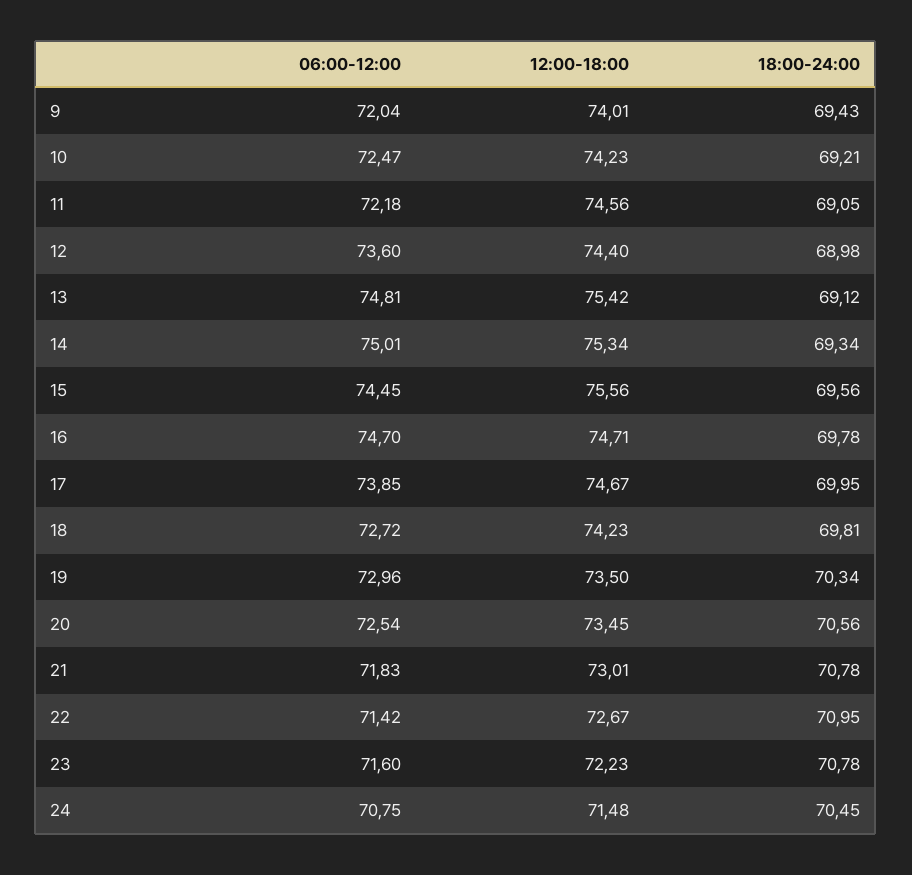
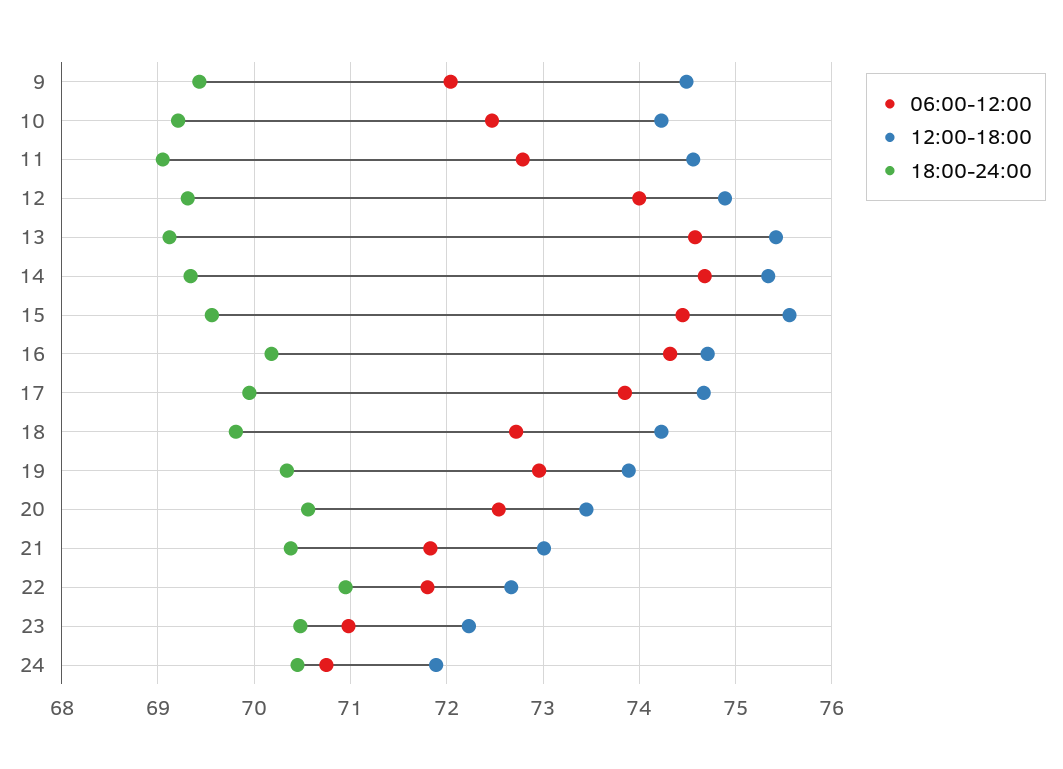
12:00-18:00, 9: 74.01 -> 74.5
06:00-12:00, 11: 72.18 -> 72.8
06:00-12:00, 12: 73.6 -> 74
12:00-18:00, 12: 74.4 -> 74.9
18:00-24:00, 12: 68.98 -> 69.3
06:00-12:00, 13: 74.81 -> 74.6
06:00-12:00, 14: 75.01 -> 74.7
06:00-12:00, 16: 74.7 -> 74.3
18:00-24:00, 16: 69.78 -> 70.2
12:00-18:00, 19: 73.5 -> 73.9
18:00-24:00, 21: 70.78 -> 70.4
06:00-12:00, 22: 71.42 -> 71.8
06:00-12:00, 23: 71.6 -> 71
18:00-24:00, 23: 70.78 -> 70.5
12:00-18:00, 24: 71.48 -> 71.9

